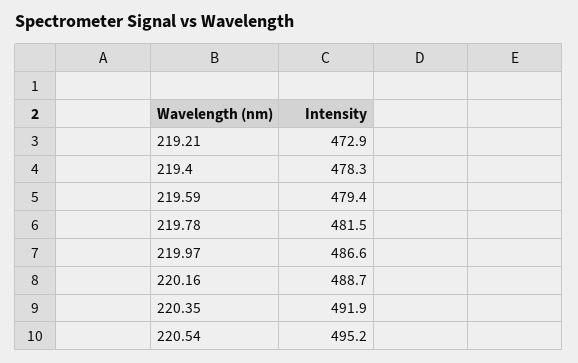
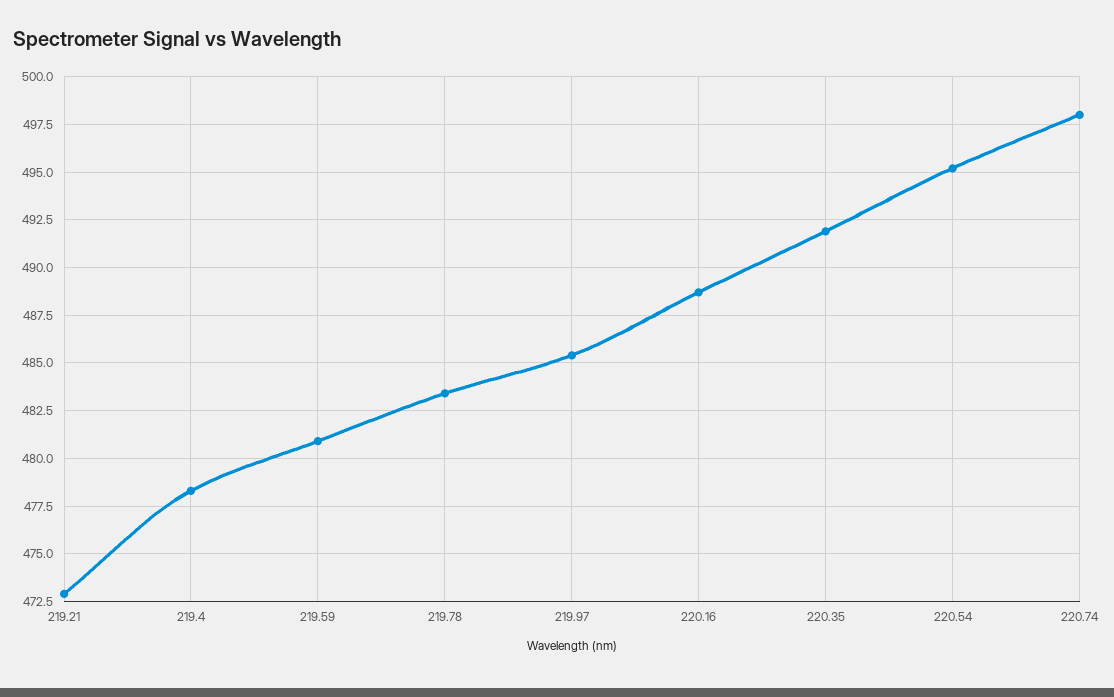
219.59: 479.4 -> 481
219.78: 481.5 -> 483.5
219.97: 486.6 -> 485.5
220.74: none -> 498

